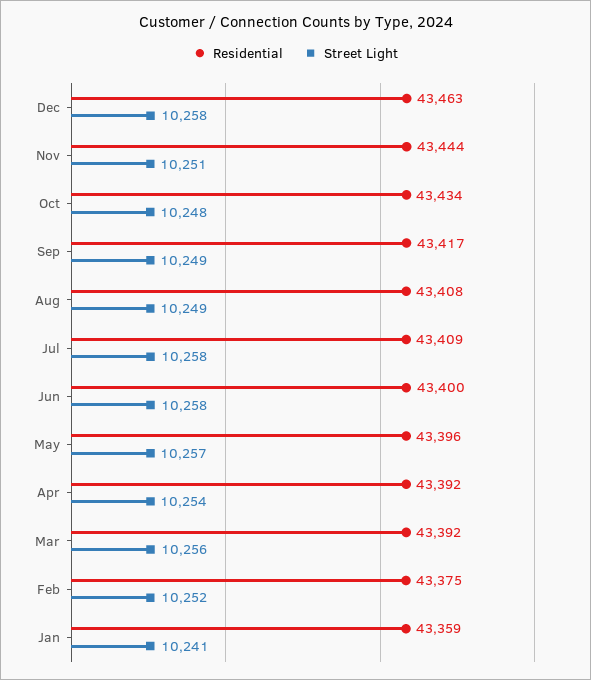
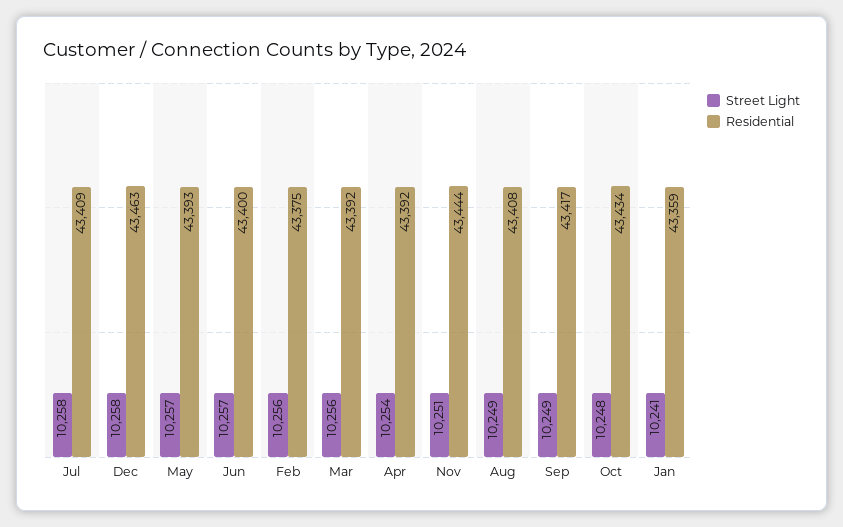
Street Light, Jun: 10258 -> 10257
Residential, May: 43396 -> 43393
Street Light, Feb: 10252 -> 10256

